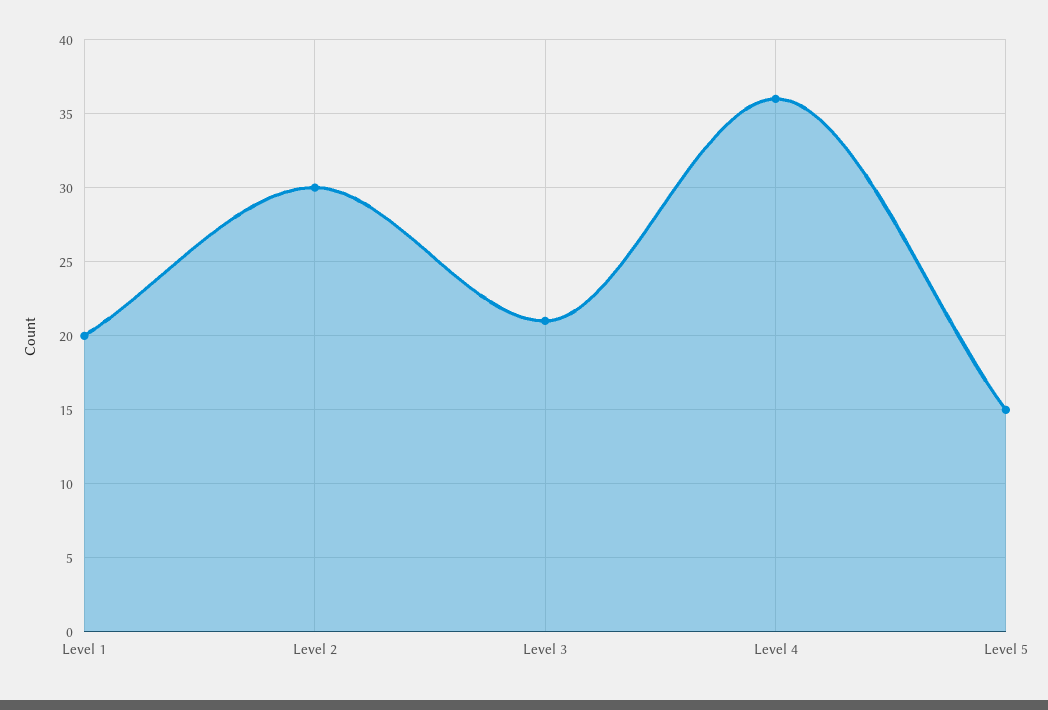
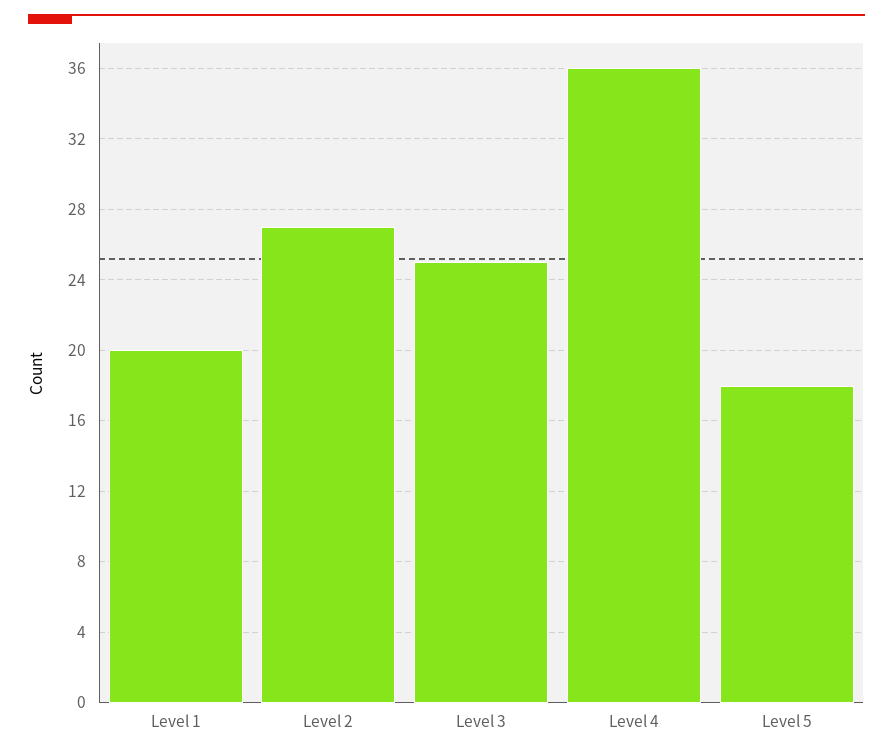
Level 2: 30 -> 27
Level 3: 21 -> 25
Level 5: 15 -> 18

